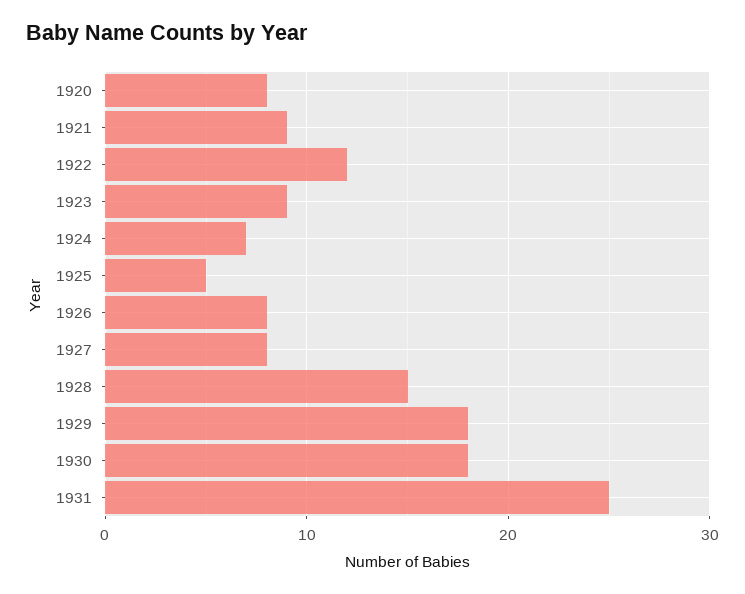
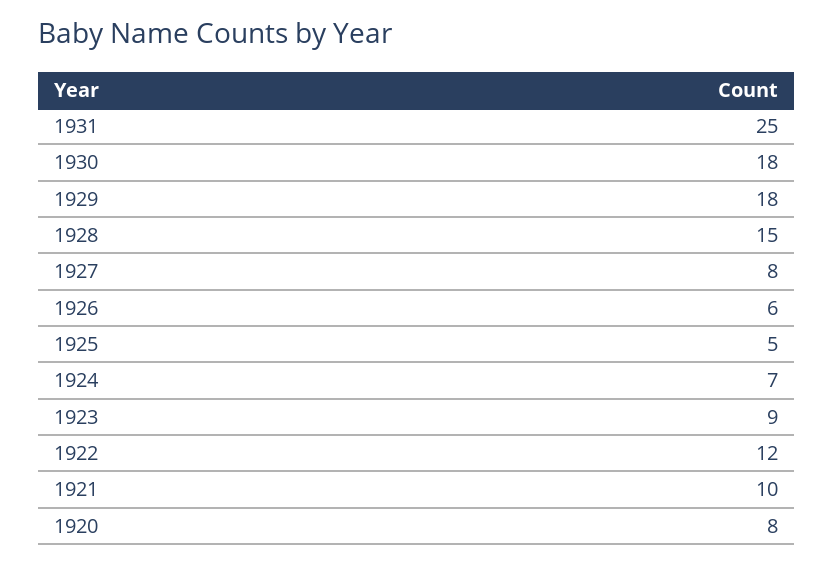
1921: 9 -> 10
1926: 8 -> 6

